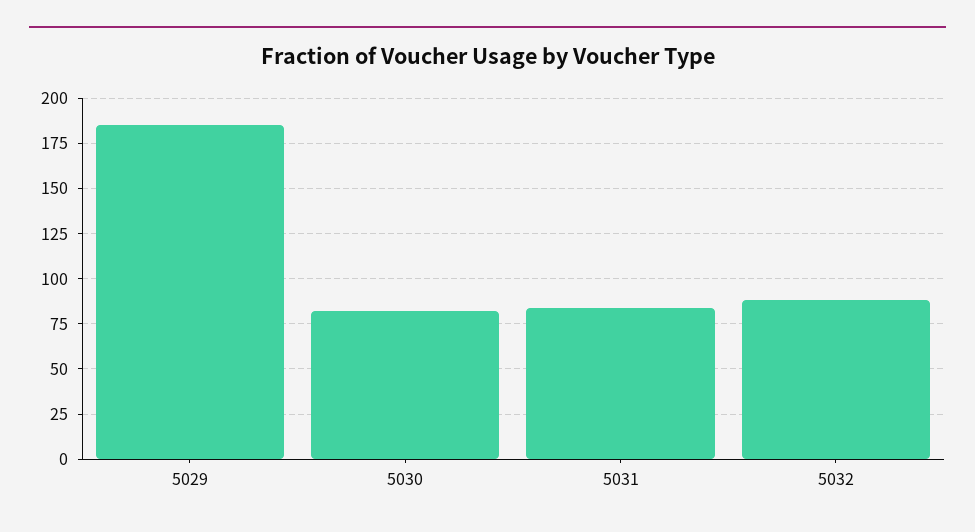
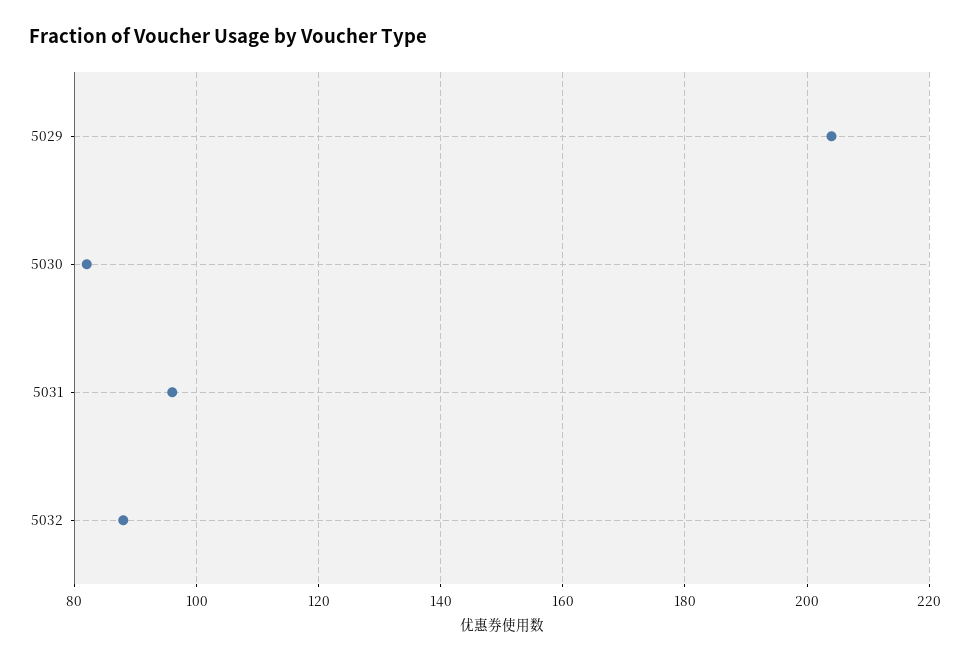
5029: 185 -> 205
5031: 85 -> 95

